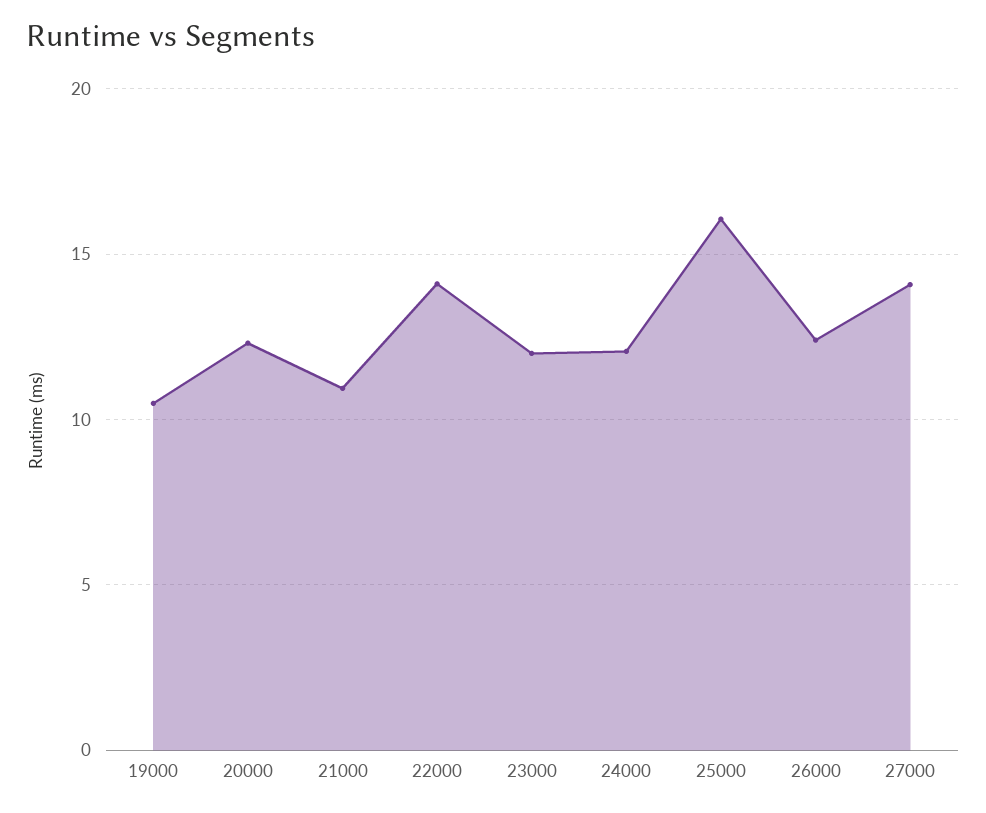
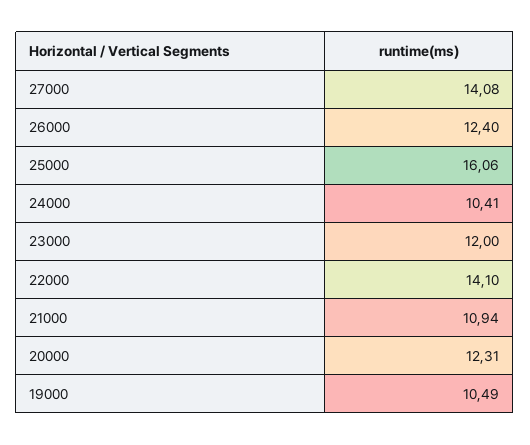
24000: 12 -> 10.41

